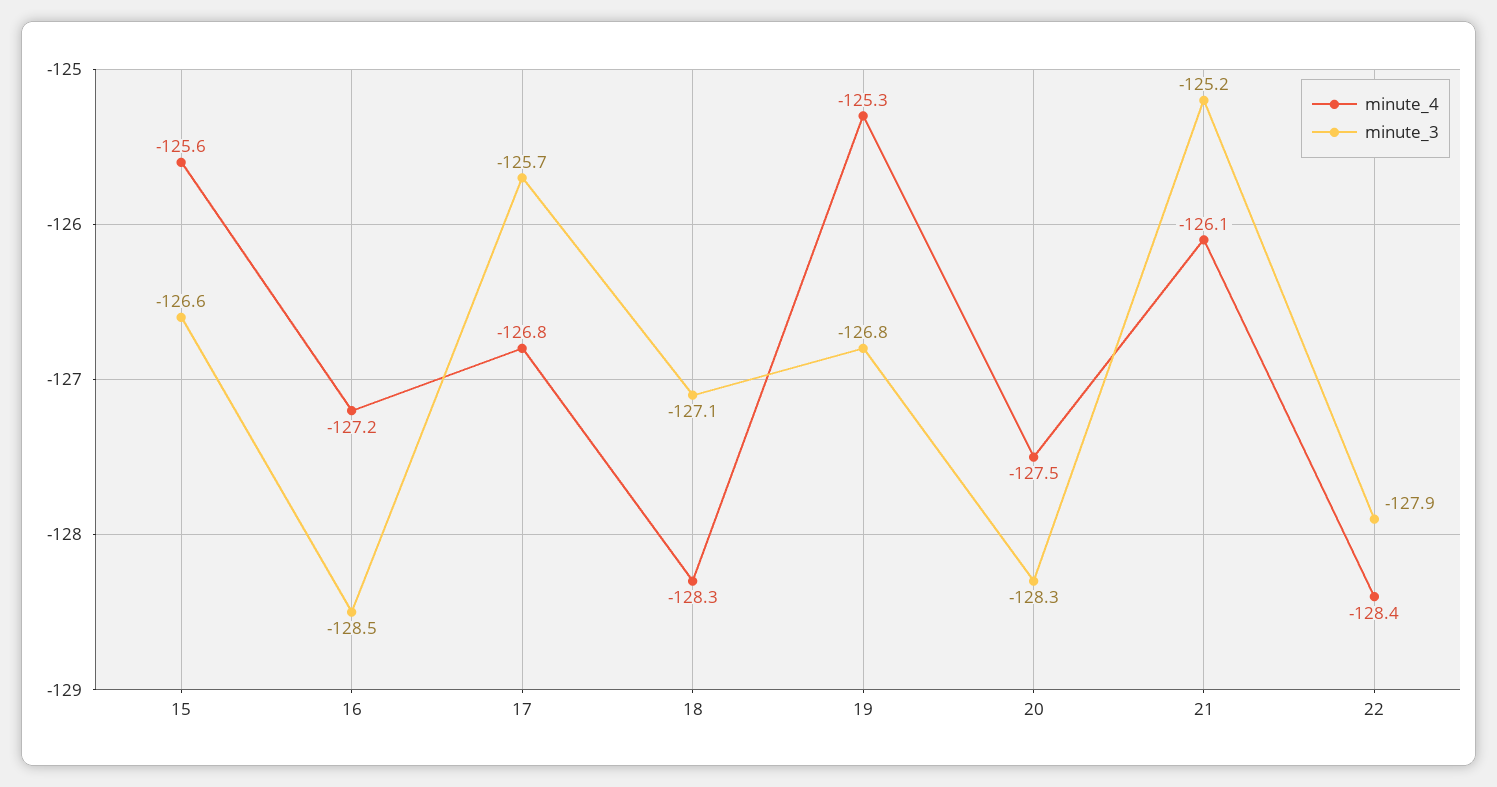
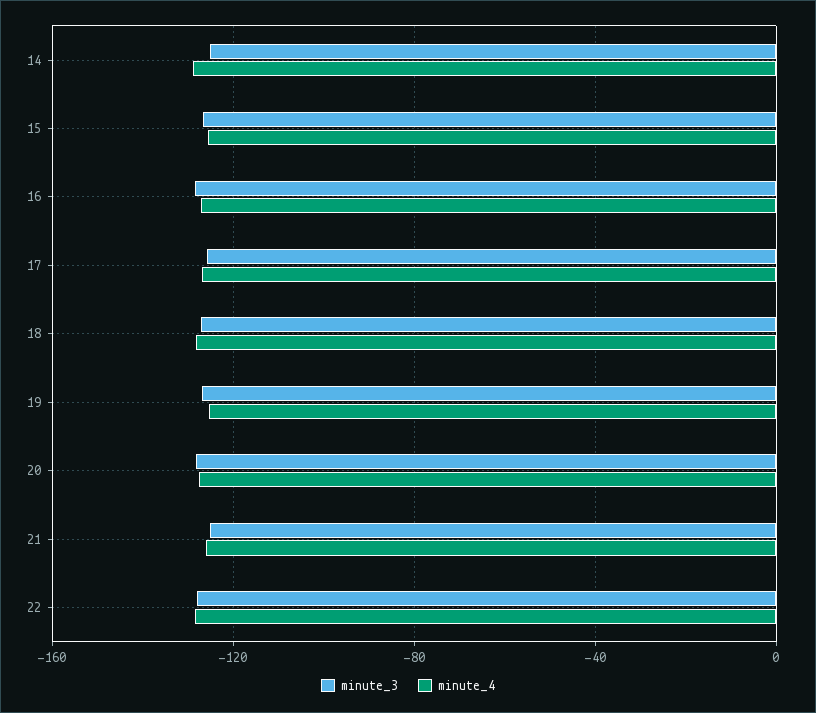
minute_3, 14: none -> -125
minute_4, 14: none -> -130

